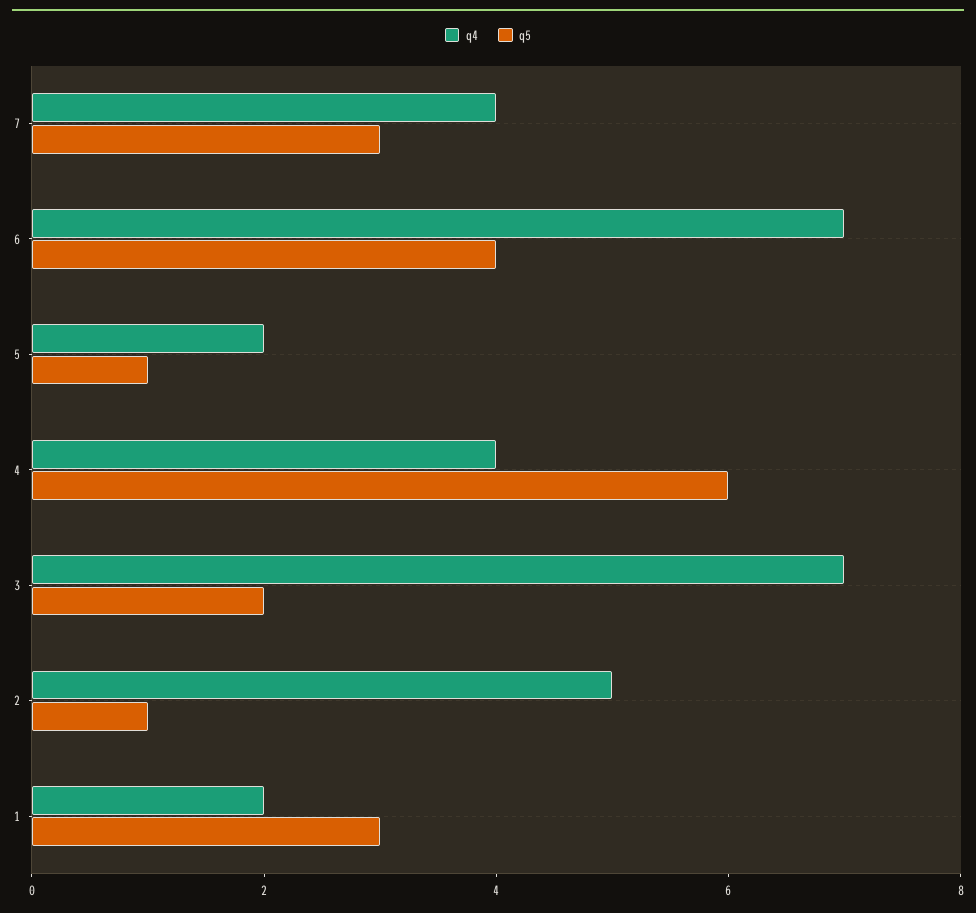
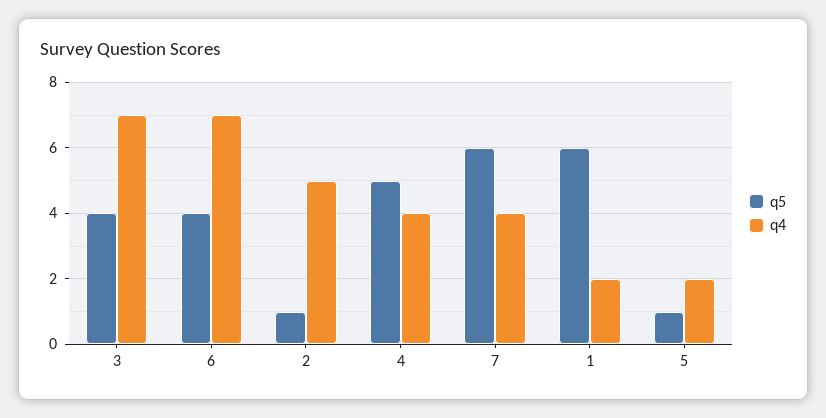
q5, 7: 3 -> 6
q5, 4: 6 -> 5
q5, 3: 2 -> 4
q5, 1: 3 -> 6

